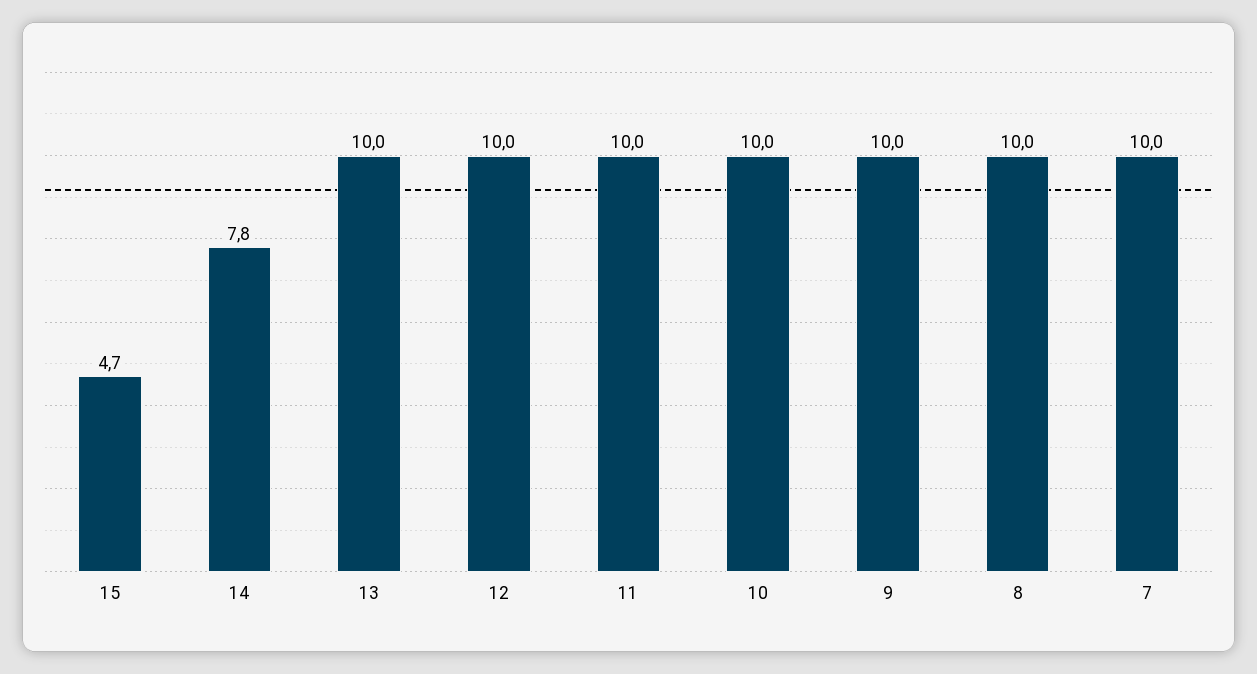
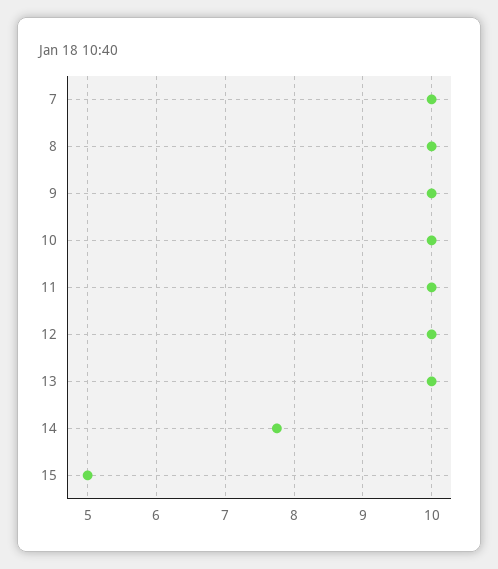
15: 4.7 -> 5

